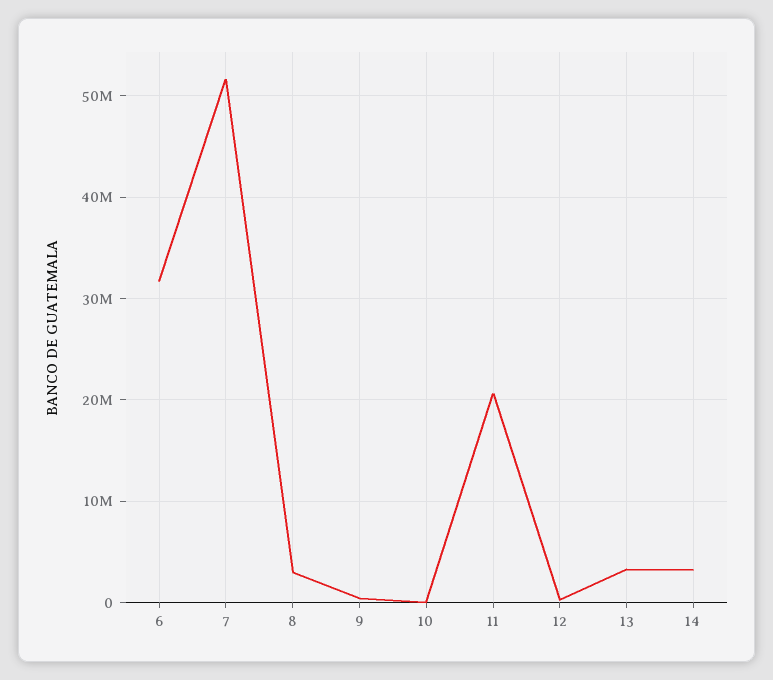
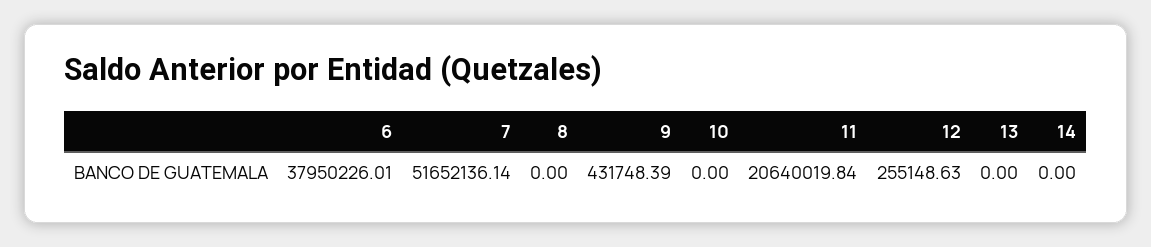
6: 32000000 -> 37950226.01
8: 3000000 -> 0
13: 3000000 -> 0
14: 3000000 -> 0

